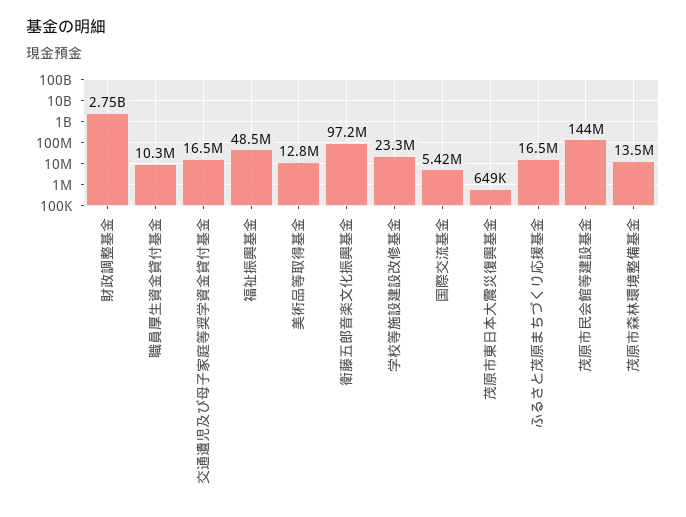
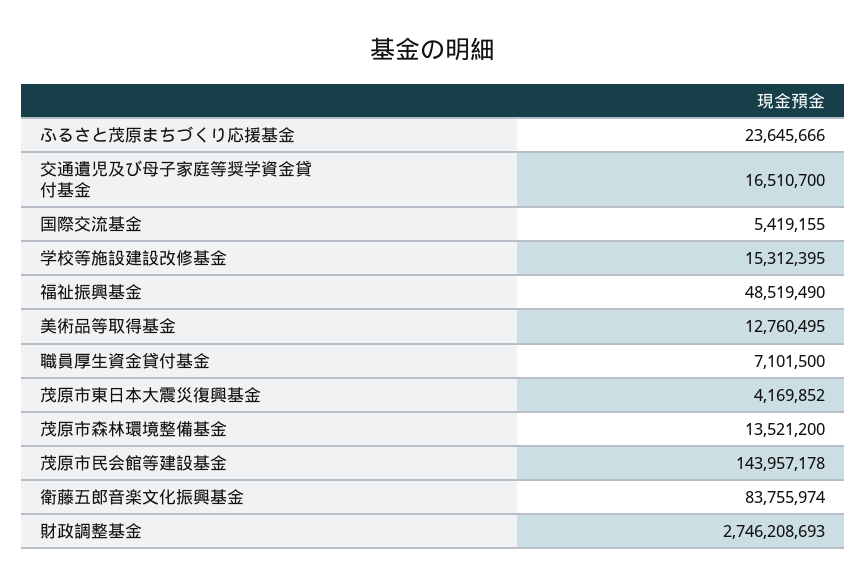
職員厚生資金貸付基金: 10300000 -> 7101500
衛藤五郎音楽文化振興基金: 97200000 -> 83755974
学校等施設建設改修基金: 23300000 -> 15312395
茂原市東日本大震災復興基金: 649000 -> 4169852
ふるさと茂原まちづくり応援基金: 16500000 -> 23645666

